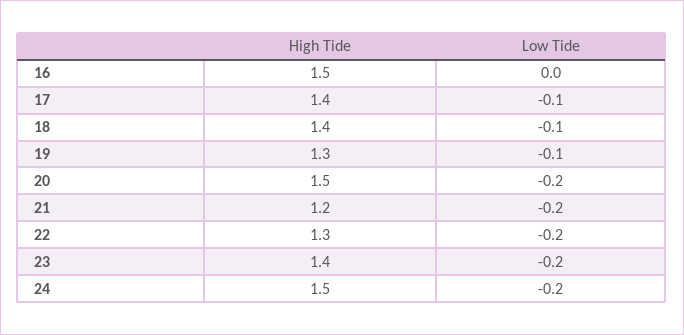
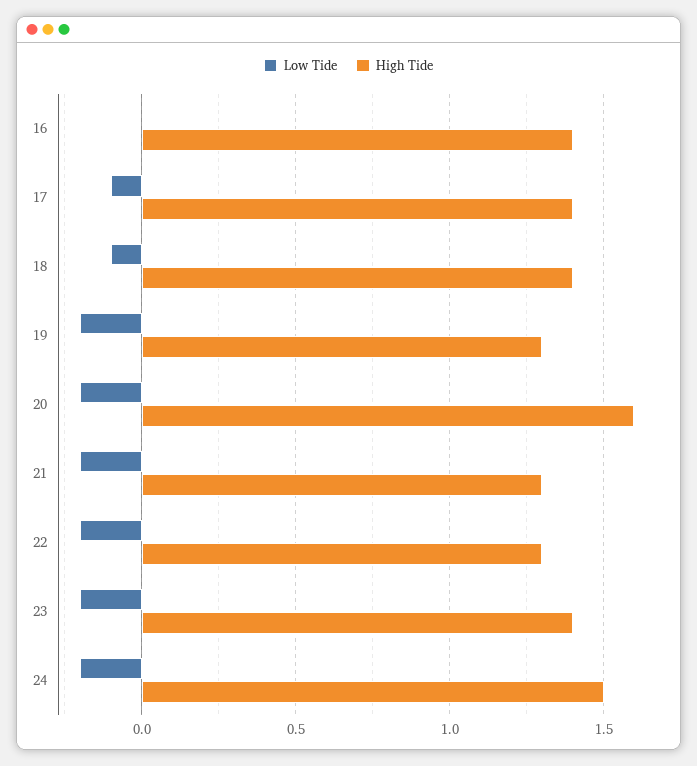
High Tide, 16: 1.5 -> 1.4
Low Tide, 19: -0.1 -> -0.2
High Tide, 20: 1.5 -> 1.6
High Tide, 21: 1.2 -> 1.3

